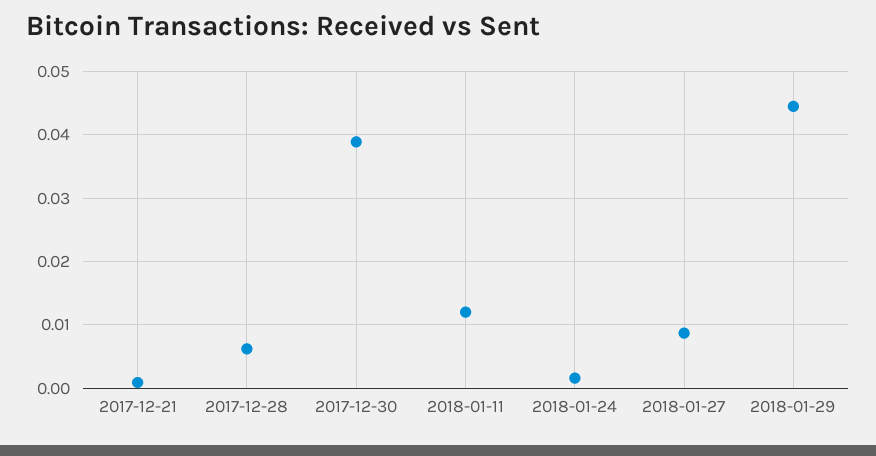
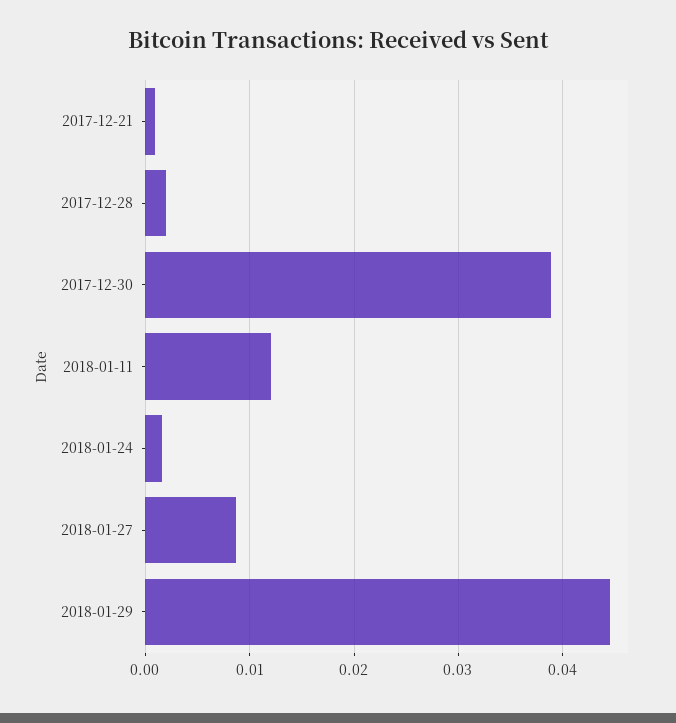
2017-12-28: 0.006 -> 0.002

